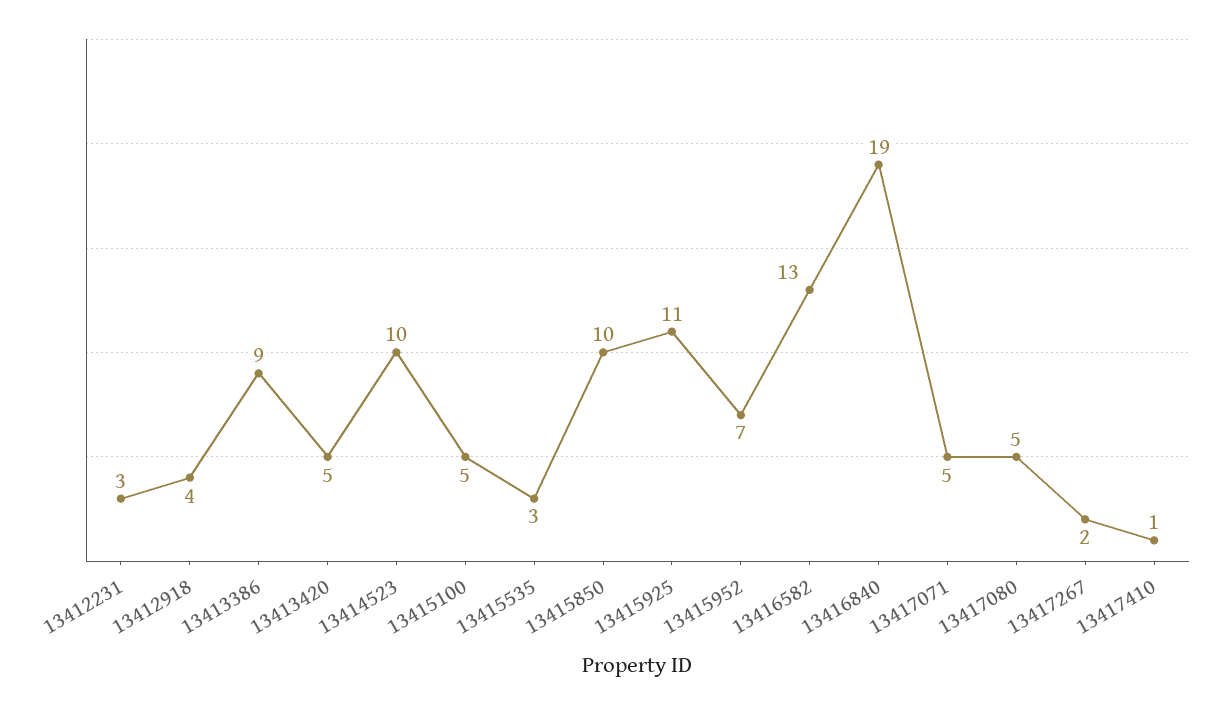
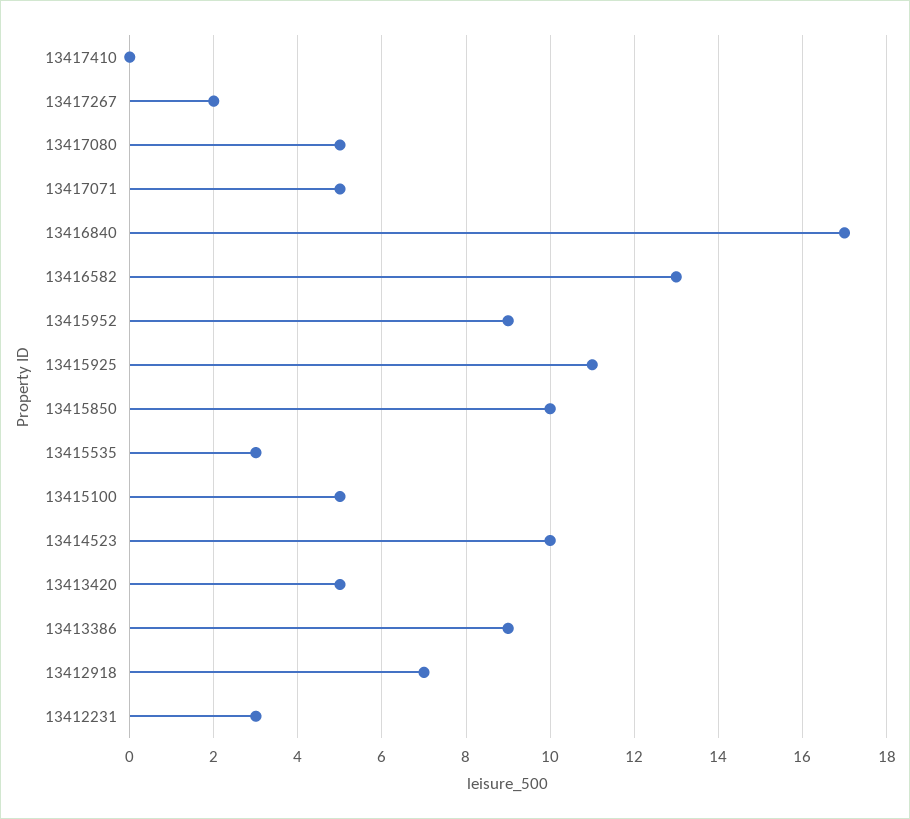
13412918: 4 -> 7
13415952: 7 -> 9
13416840: 19 -> 17
13417410: 1 -> 0

